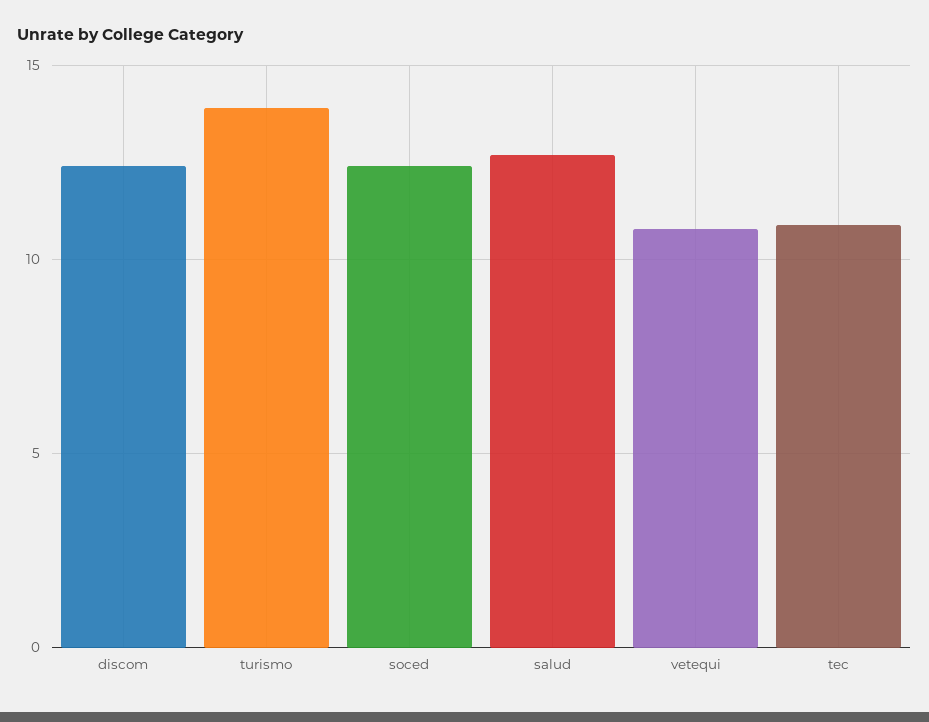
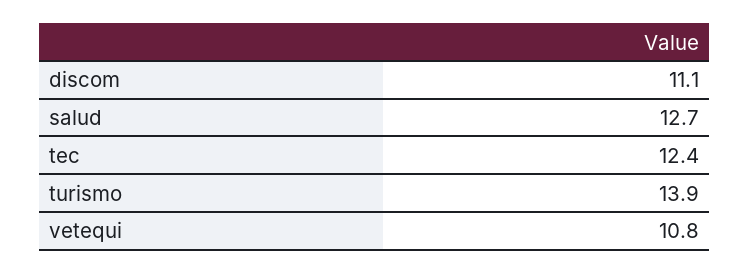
discom: 12.5 -> 11.1
soced: 12.5 -> none
tec: 11 -> 12.4

